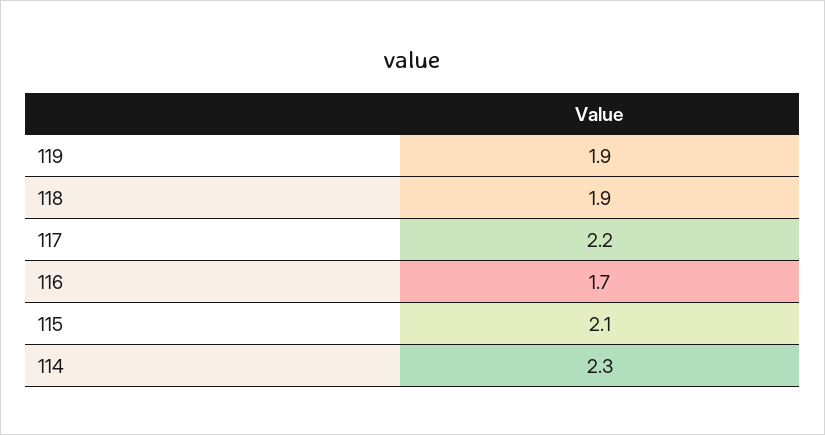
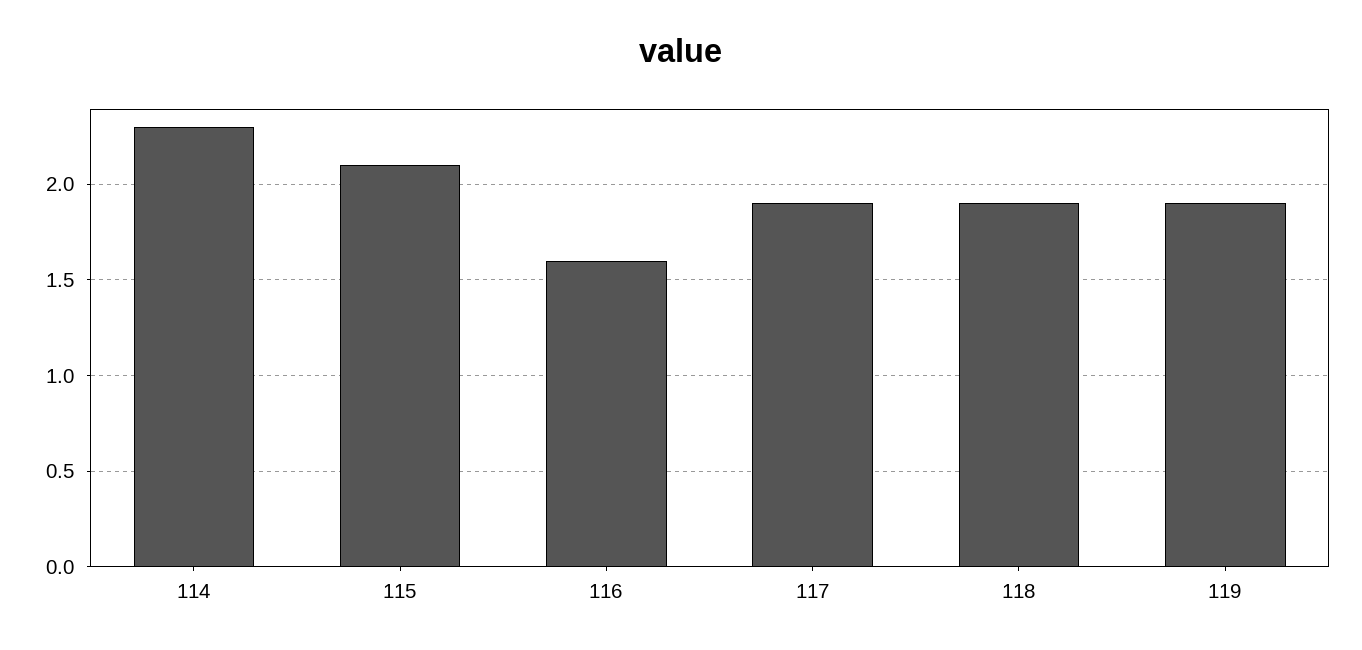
117: 2.2 -> 1.9
116: 1.7 -> 1.6

